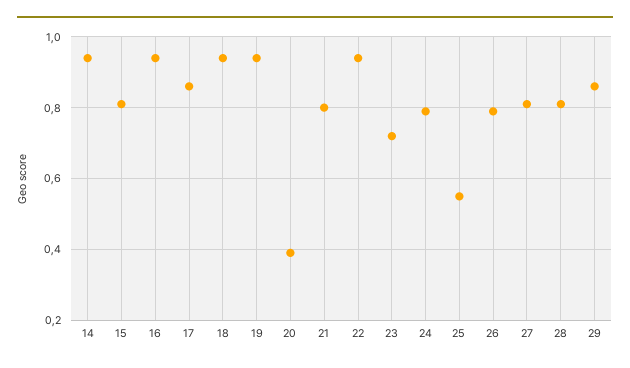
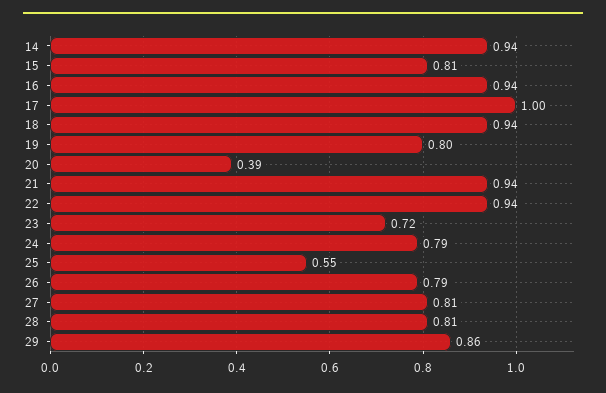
17: 0.85 -> 1
19: 0.95 -> 0.8
21: 0.8 -> 0.94

